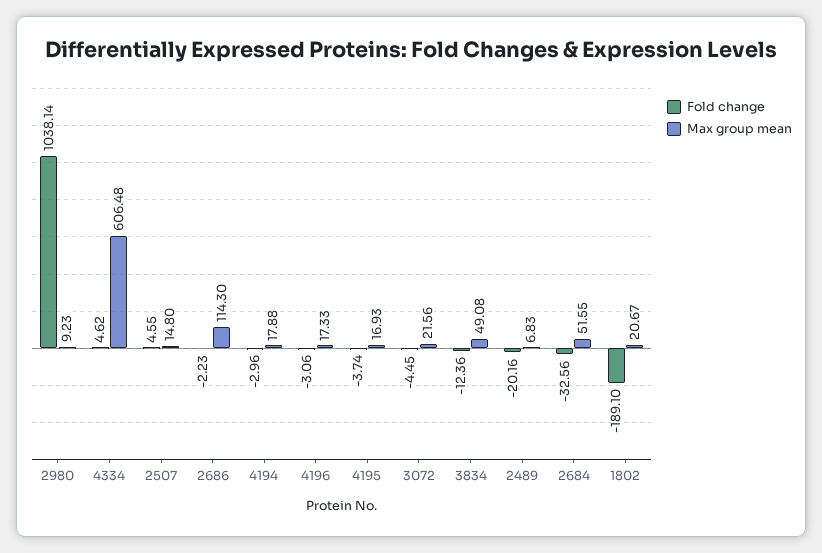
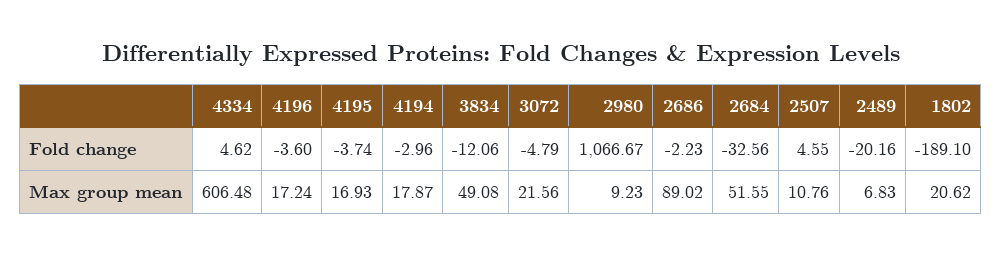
Fold change, 2980: 1038.14 -> 1066.67
Max group mean, 2507: 14.8 -> 10.76
Max group mean, 2686: 114.3 -> 89.02
Max group mean, 4194: 17.88 -> 17.87
Fold change, 4196: -3.06 -> -3.6
Max group mean, 4196: 17.33 -> 17.24
Fold change, 3072: -4.45 -> -4.79
Fold change, 3834: -12.36 -> -12.06
Max group mean, 1802: 20.67 -> 20.62

